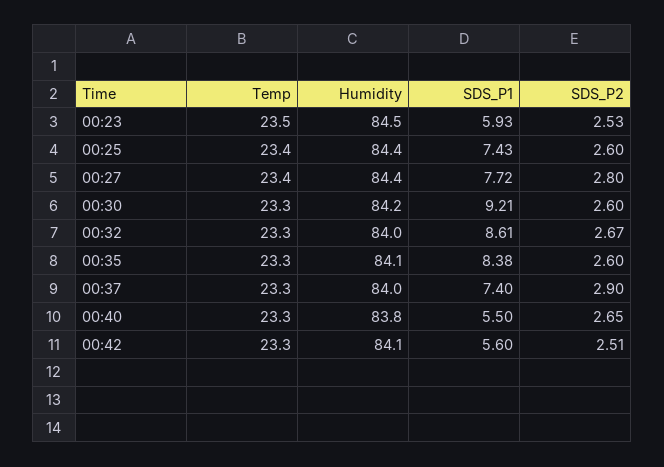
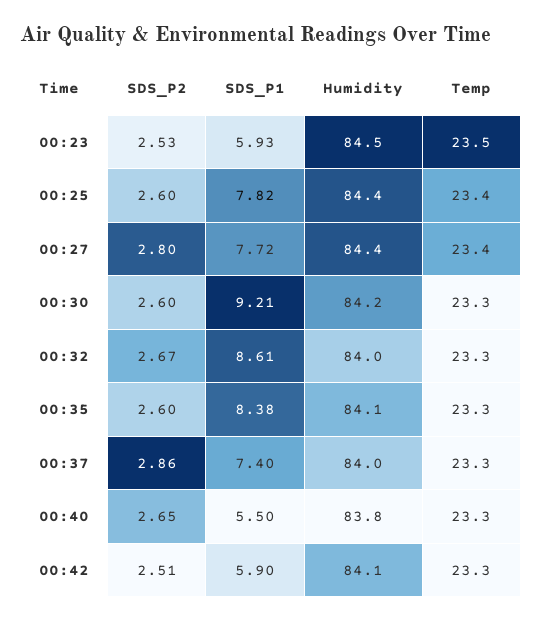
SDS_P1, 00:25: 7.43 -> 7.82
SDS_P2, 00:37: 2.9 -> 2.86
SDS_P1, 00:42: 5.6 -> 5.9

